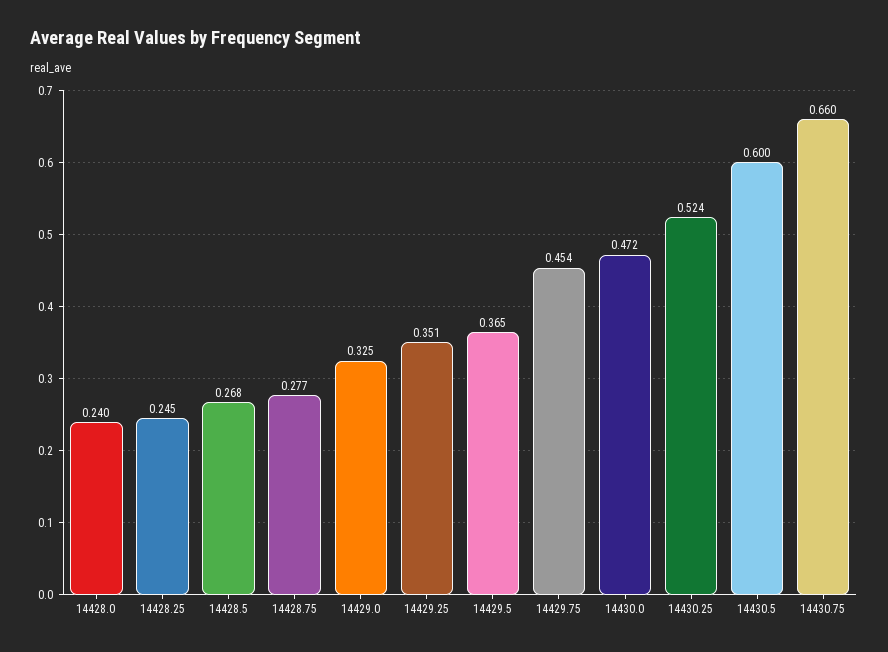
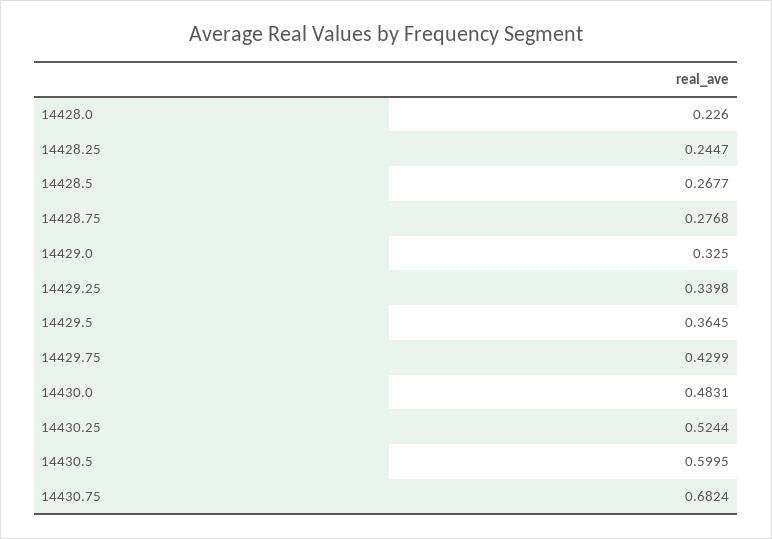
14428.0: 0.24 -> 0.226
14429.25: 0.351 -> 0.3398
14429.75: 0.454 -> 0.4299
14430.0: 0.472 -> 0.4831
14430.75: 0.66 -> 0.6824

